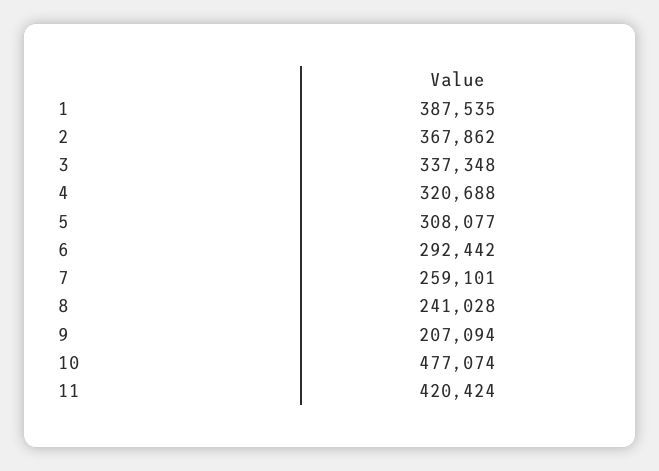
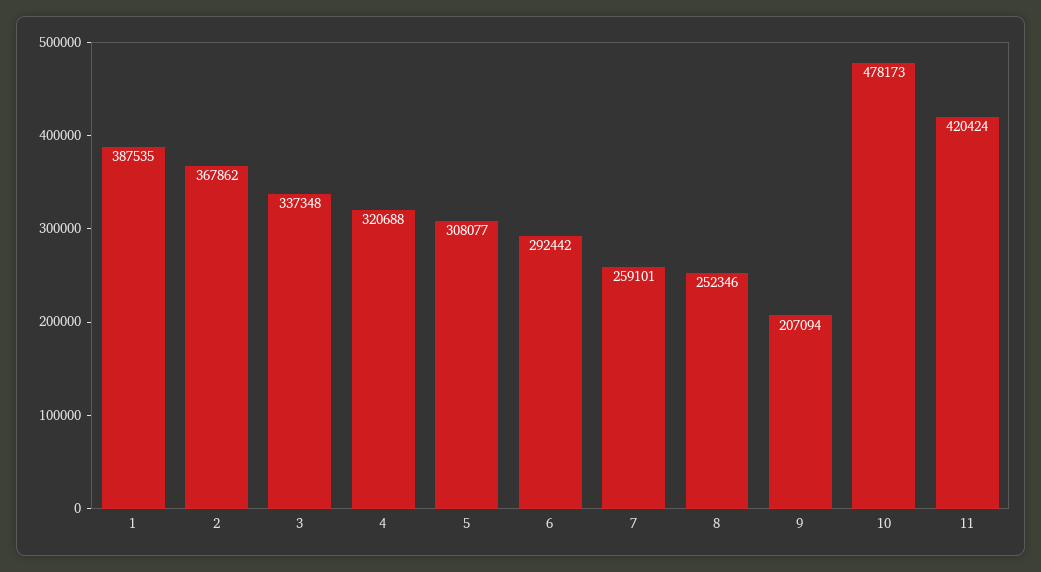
8: 241028 -> 252346
10: 477074 -> 478173

